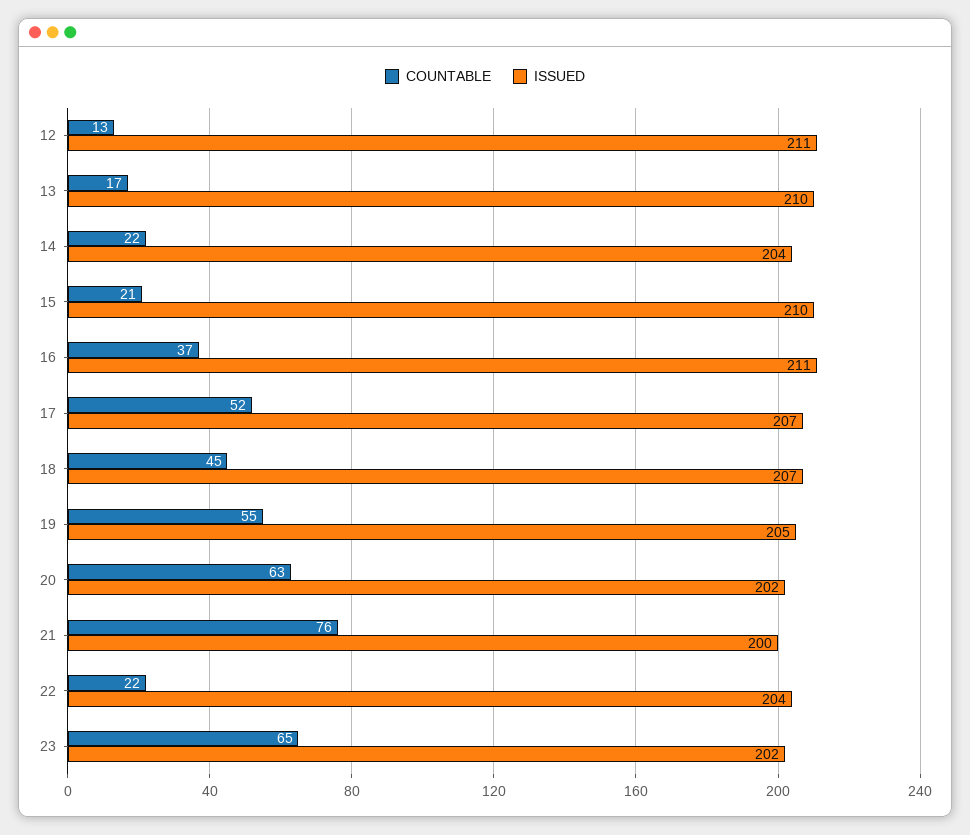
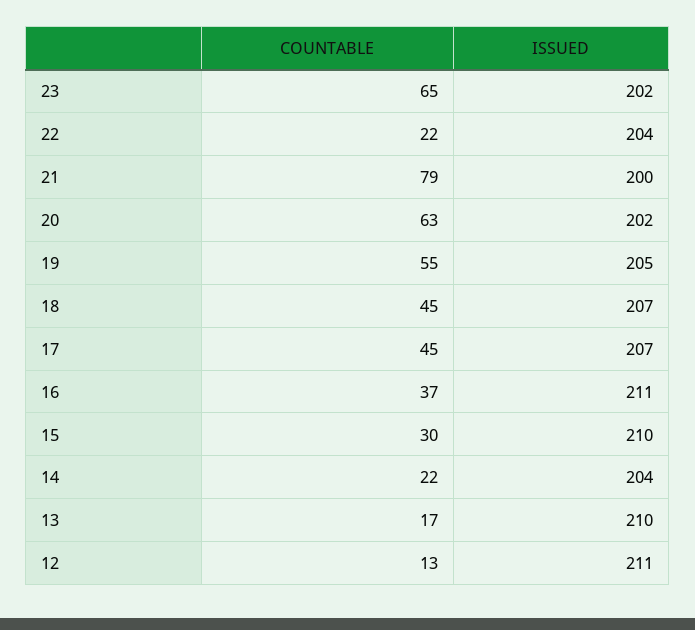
COUNTABLE, 15: 21 -> 30
COUNTABLE, 17: 52 -> 45
COUNTABLE, 21: 76 -> 79

